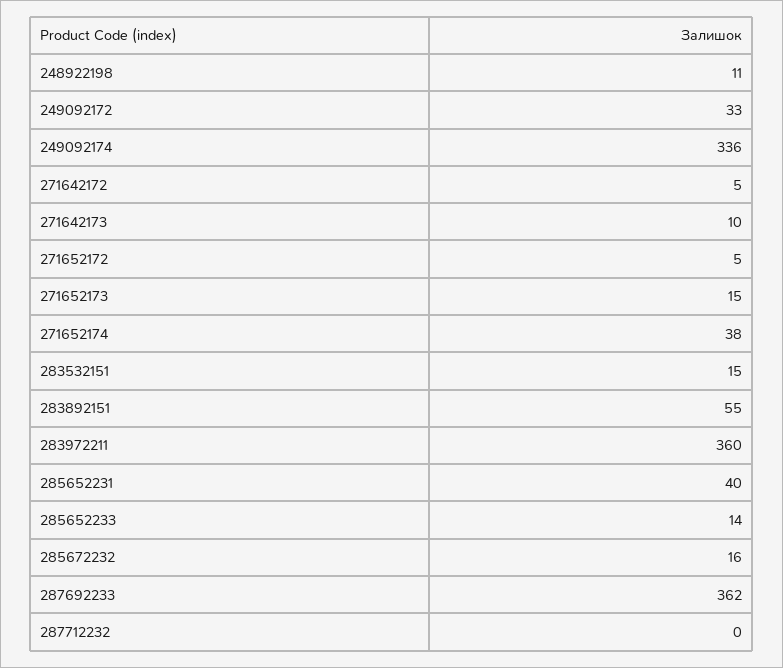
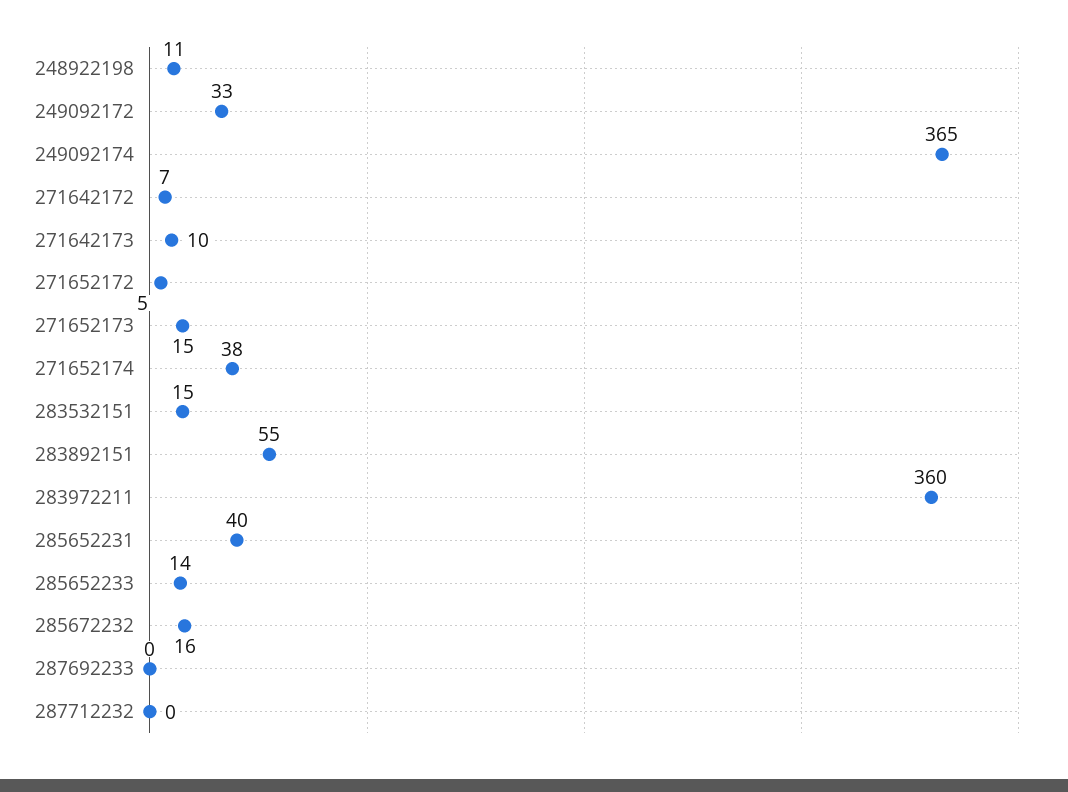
249092174: 336 -> 365
271642172: 5 -> 7
287692233: 362 -> 0

